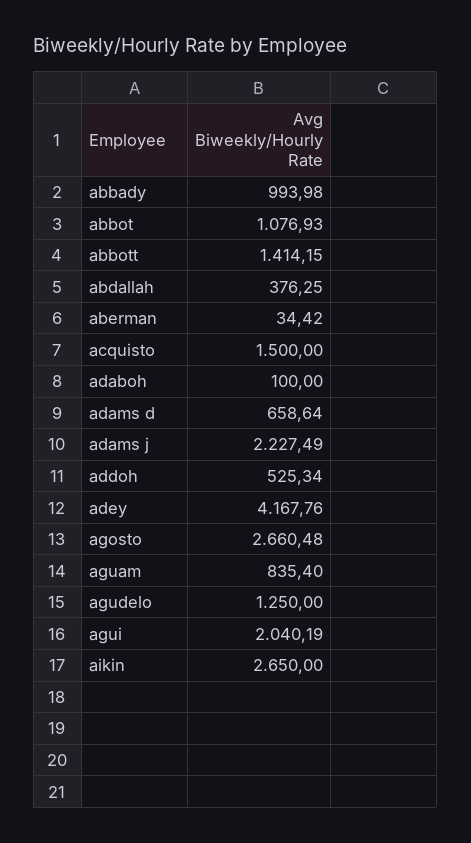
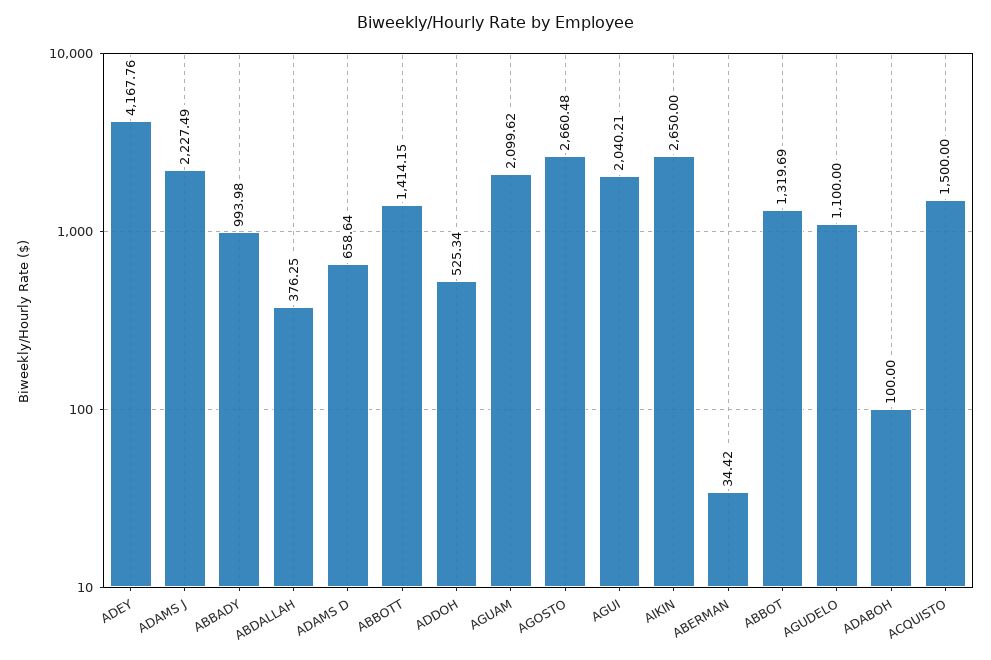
abbot: 1076.93 -> 1319.69
aguam: 835.4 -> 2099.62
agudelo: 1250 -> 1100
agui: 2040.19 -> 2040.21

